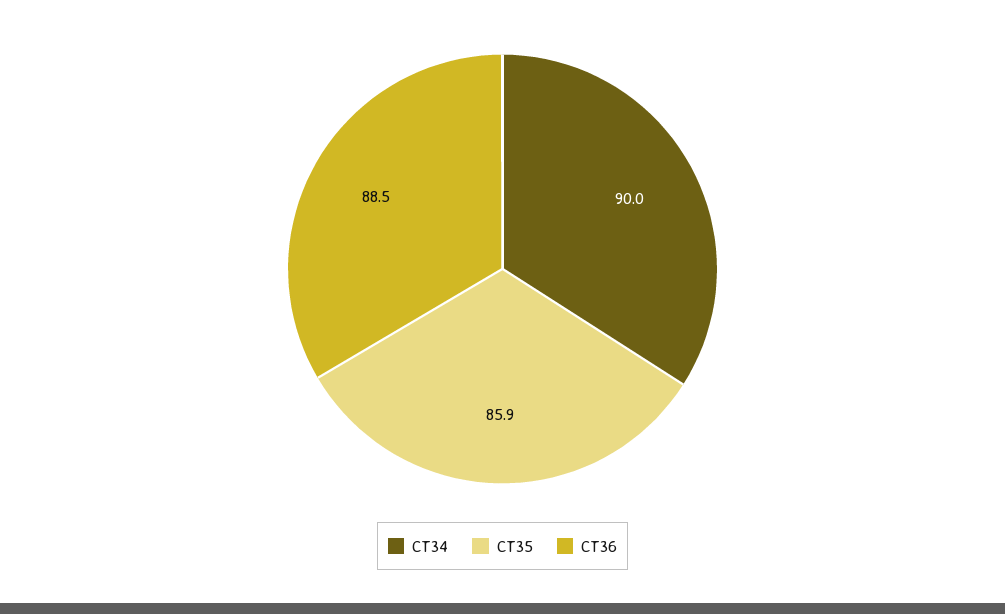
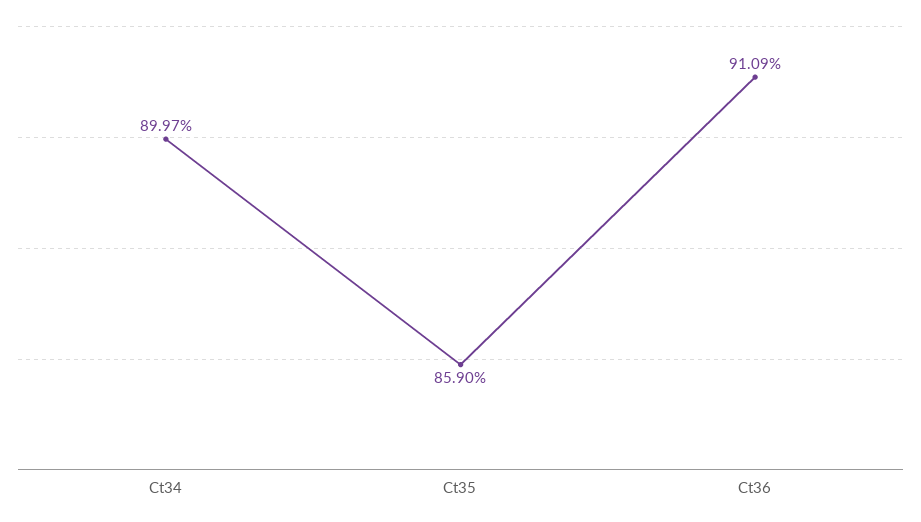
CT36: 88.5 -> 91.09

